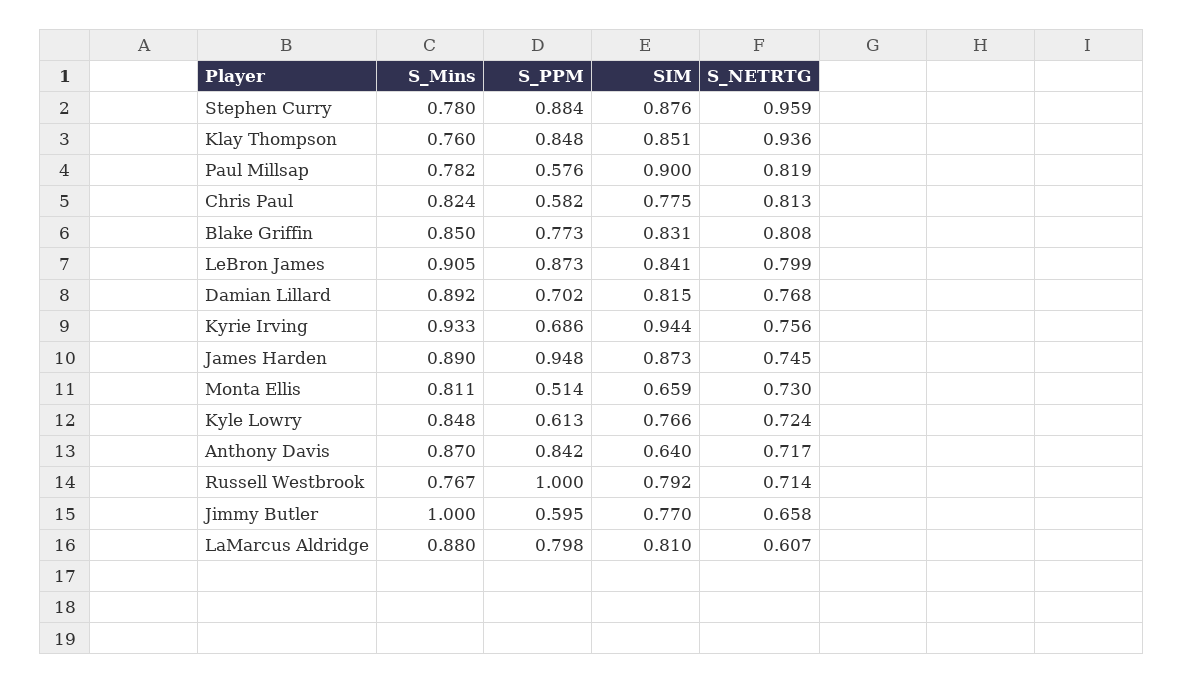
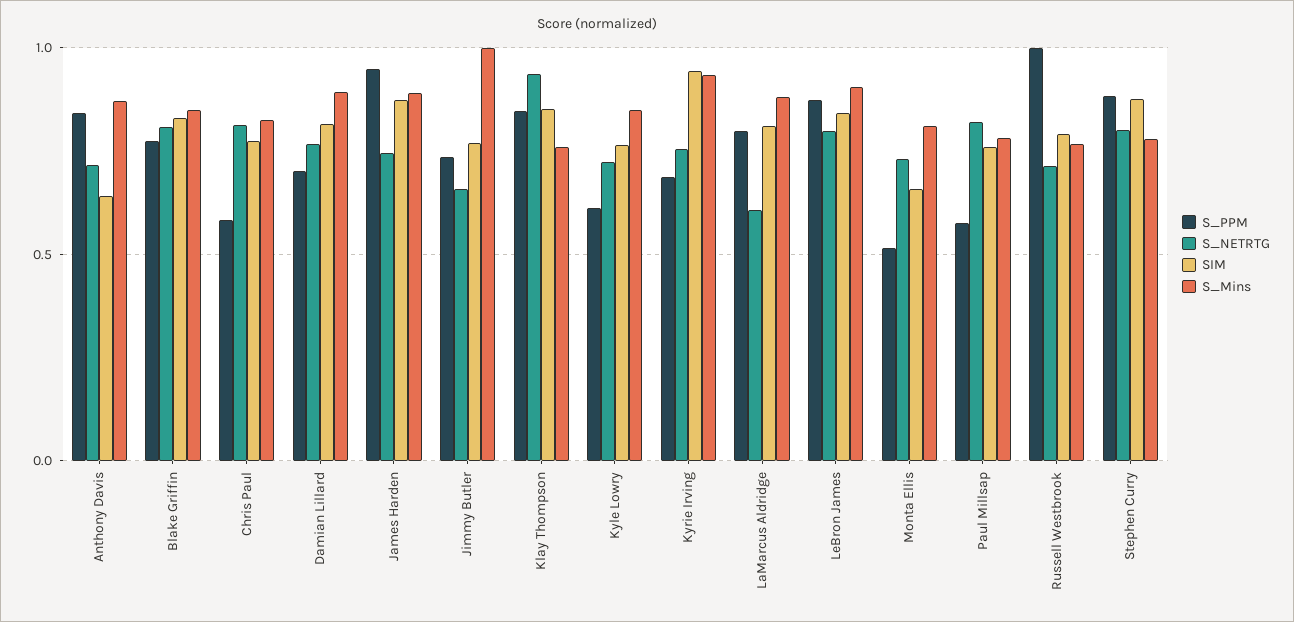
S_NETRTG, Stephen Curry: 0.959 -> 0.8
SIM, Paul Millsap: 0.9 -> 0.75
S_PPM, Jimmy Butler: 0.595 -> 0.75

